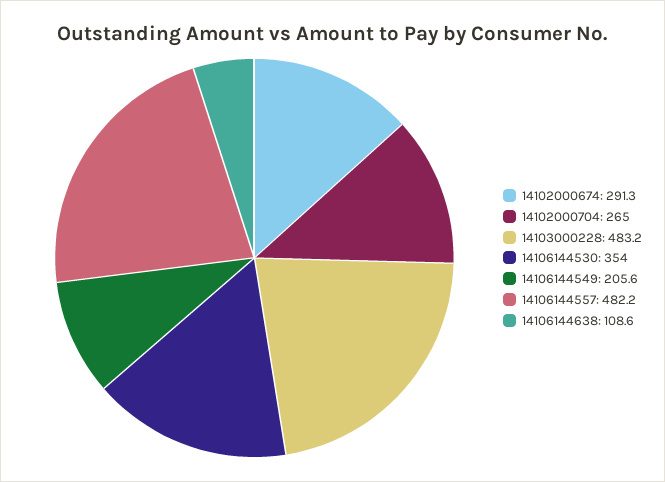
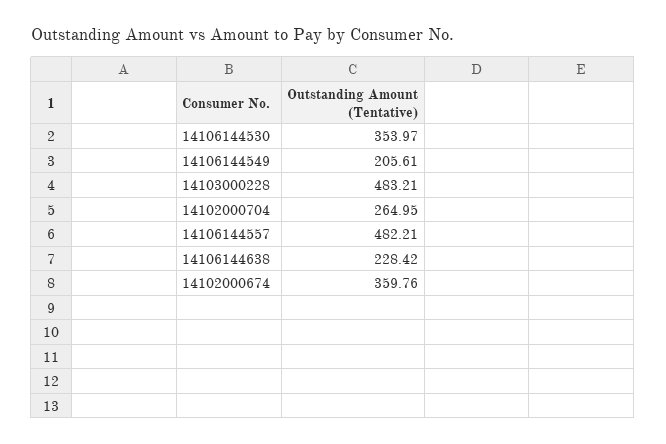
14102000674: 291.3 -> 359.76
14106144638: 108.6 -> 228.42

